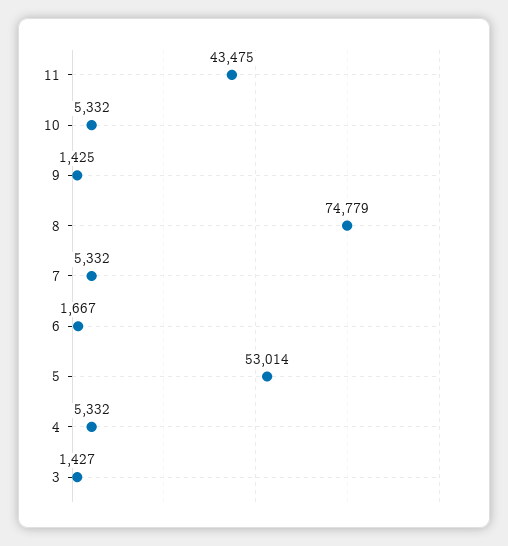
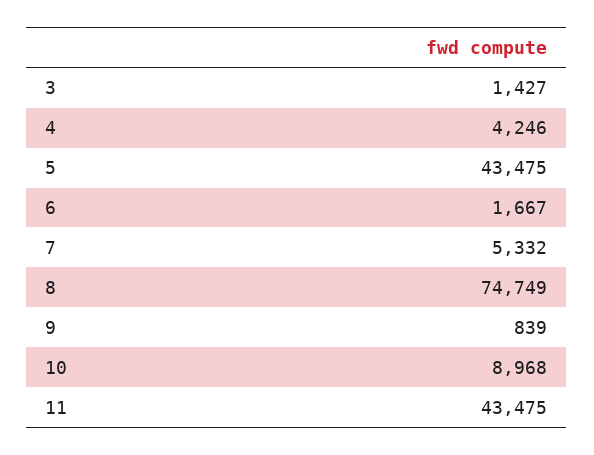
10: 5332 -> 8968
9: 1425 -> 839
8: 74779 -> 74749
5: 53014 -> 43475
4: 5332 -> 4246

